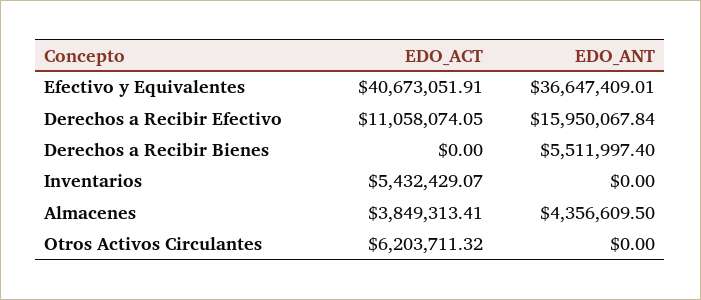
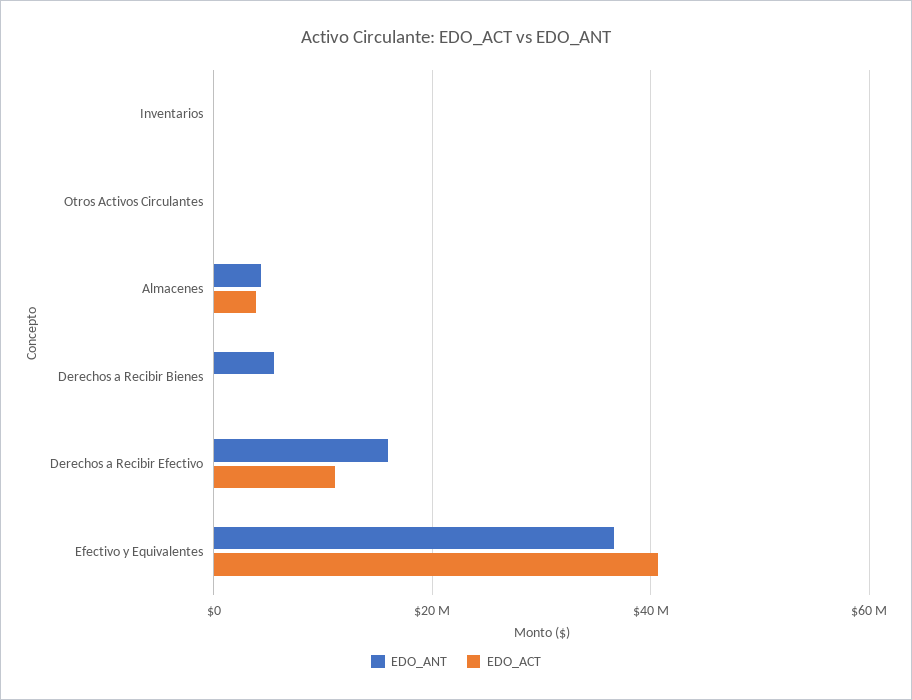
EDO_ACT, Inventarios: 5432429.07 -> 0
EDO_ACT, Otros Activos Circulantes: 6203711.32 -> 0

